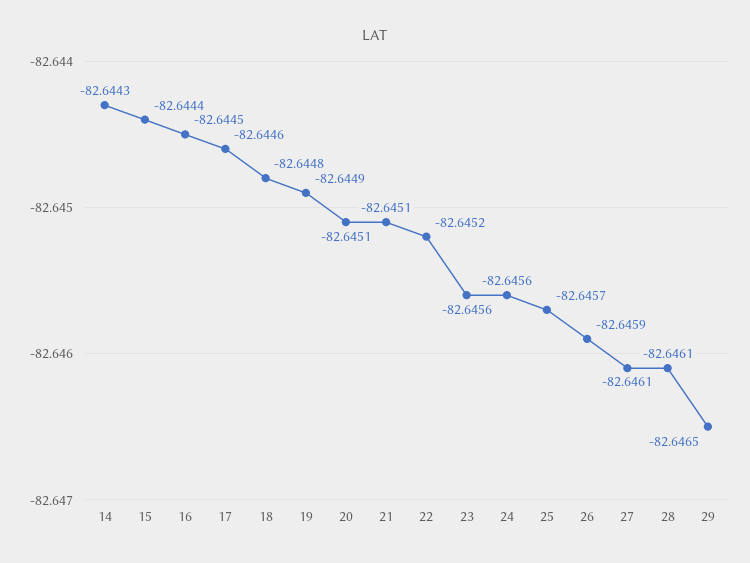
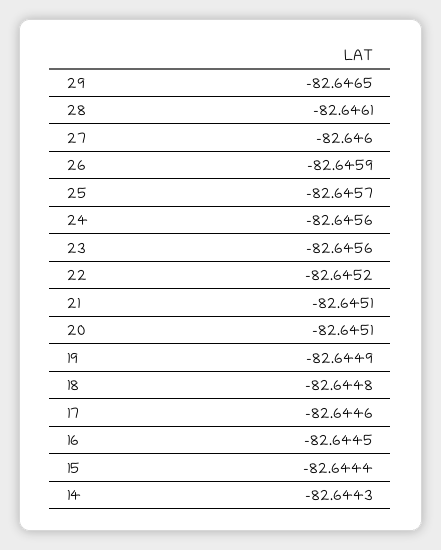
27: -82.6461 -> -82.646

